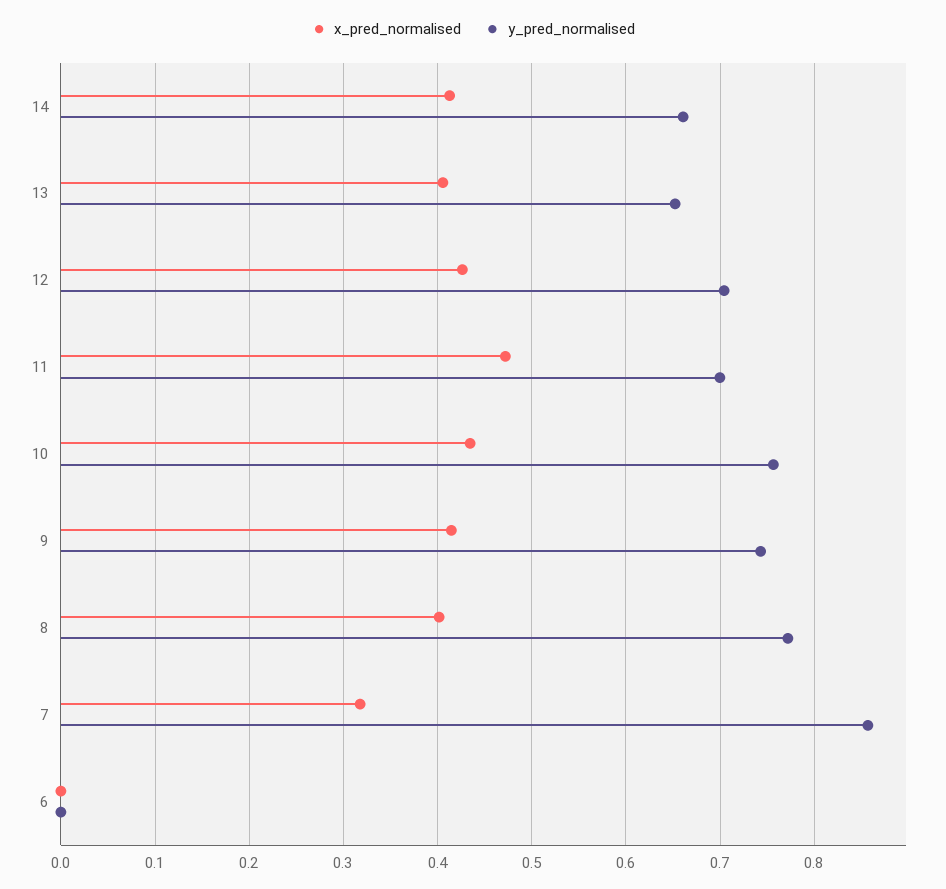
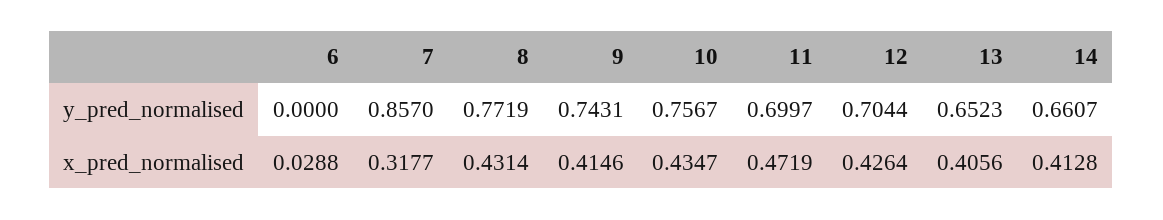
x_pred_normalised, 8: 0.4 -> 0.4314
x_pred_normalised, 6: 0 -> 0.0288

